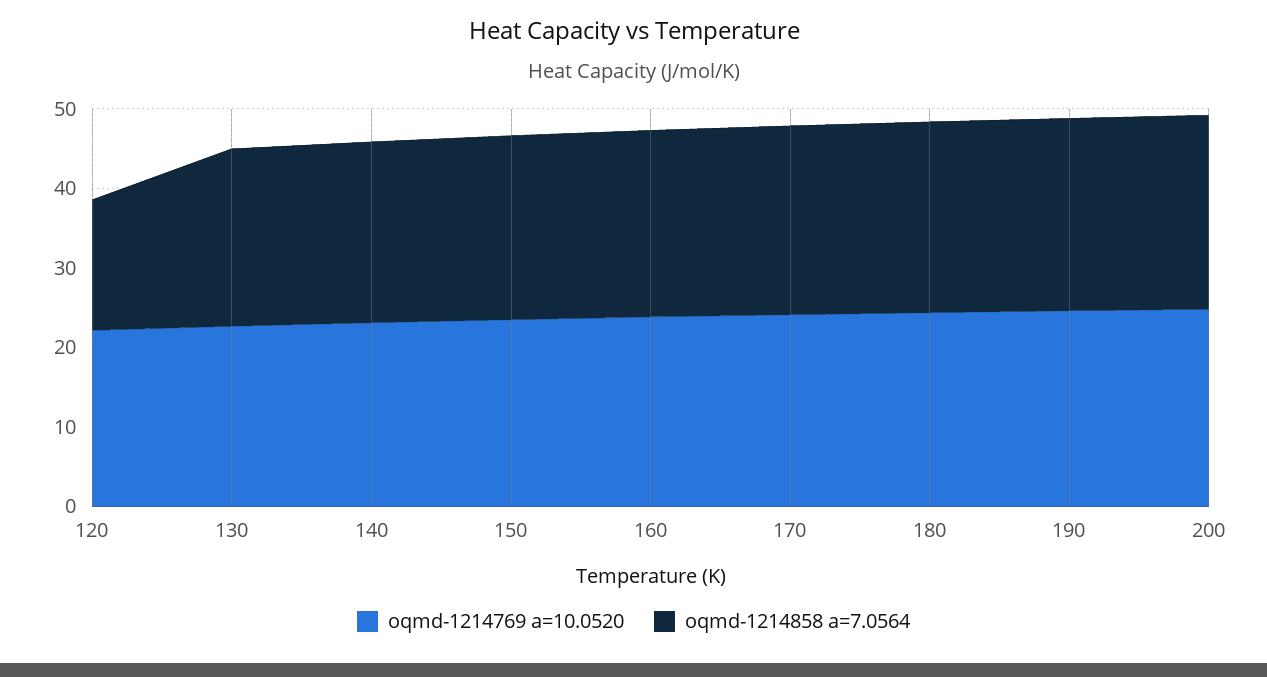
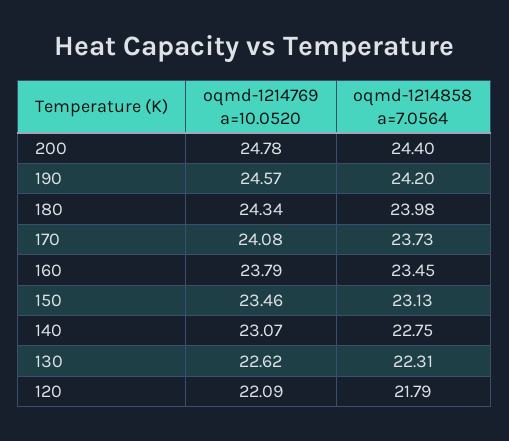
oqmd-1214858 a=7.0564, 120: 16 -> 21.79

